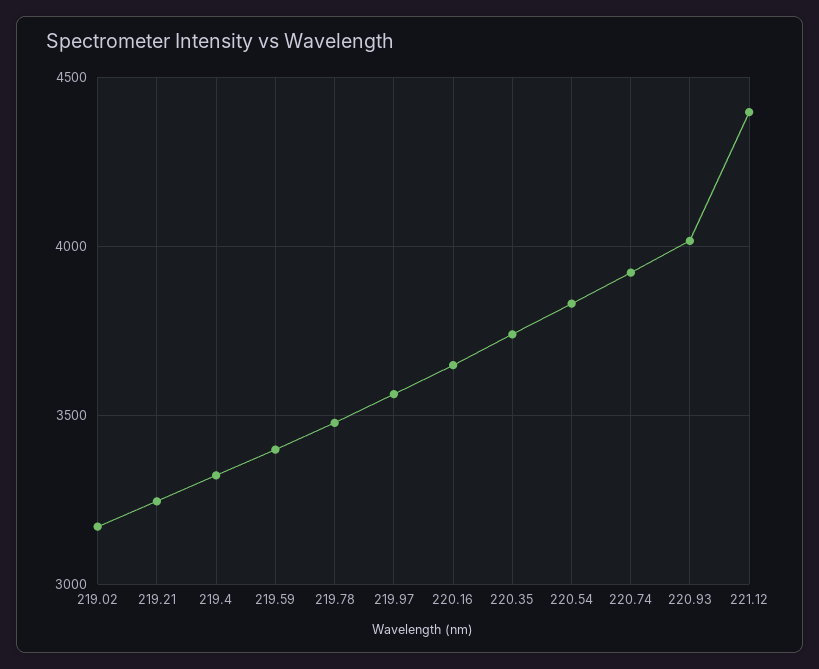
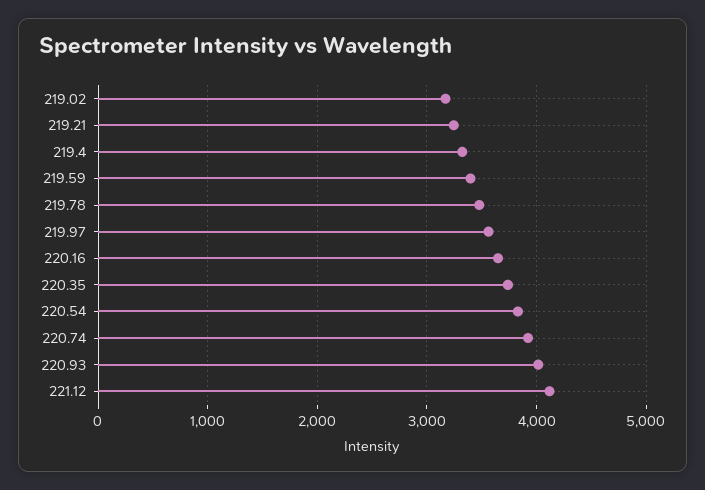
221.12: 4400 -> 4100

